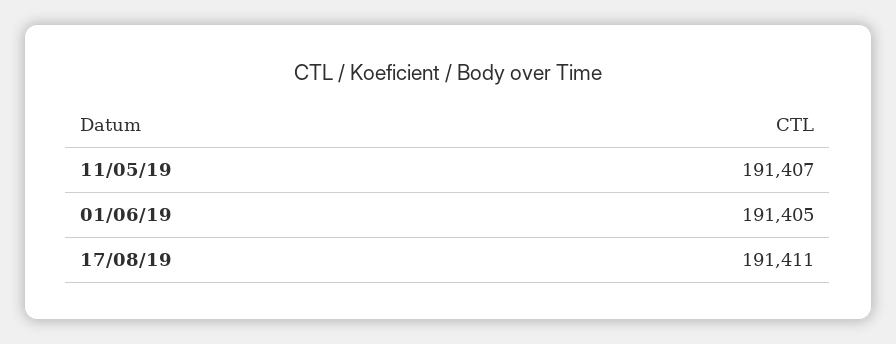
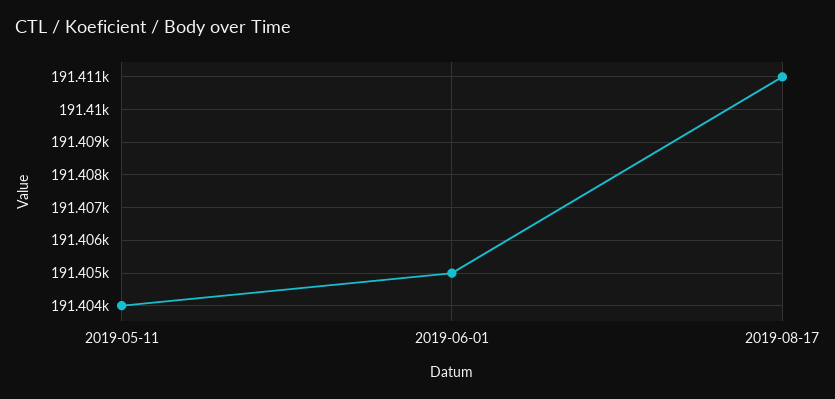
11/05/19: 191407 -> 191404

